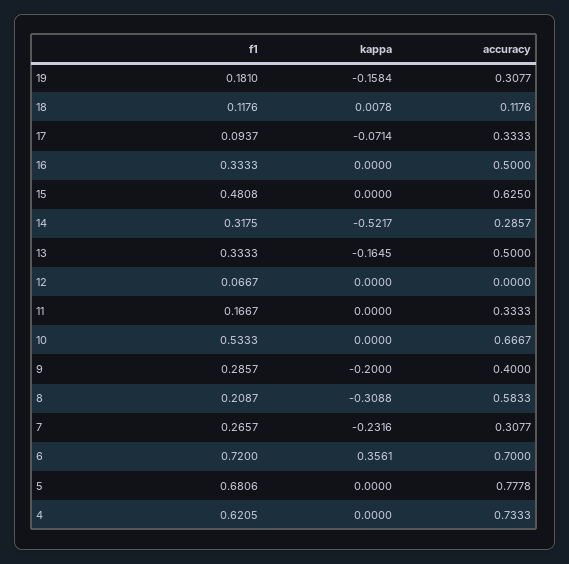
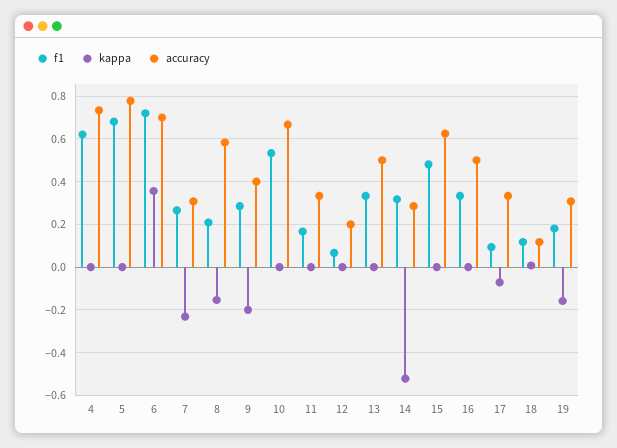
kappa, 13: -0.1645 -> 0
accuracy, 12: 0 -> 0.2
kappa, 8: -0.3088 -> -0.15

